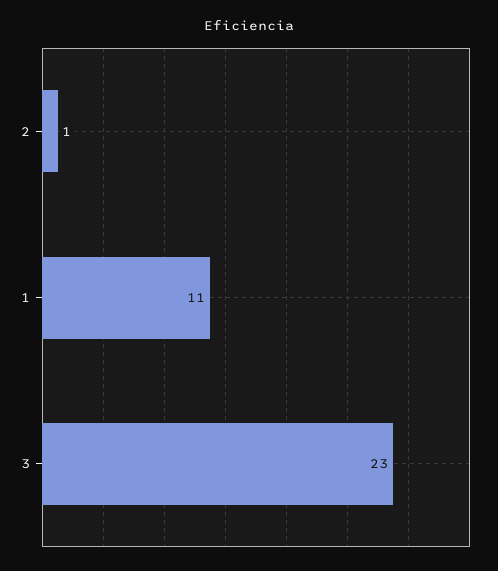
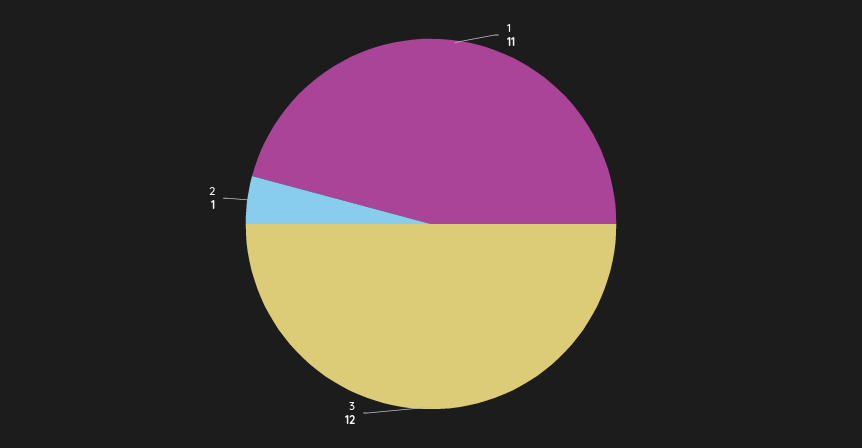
3: 23 -> 12

